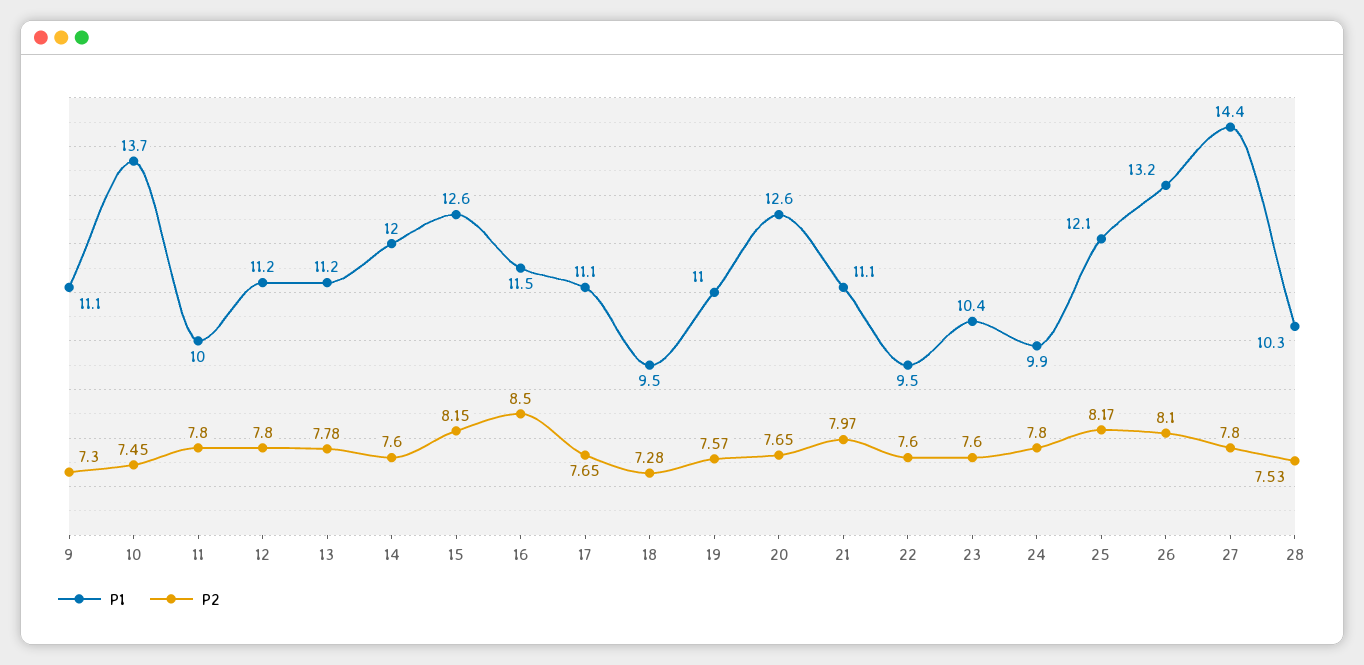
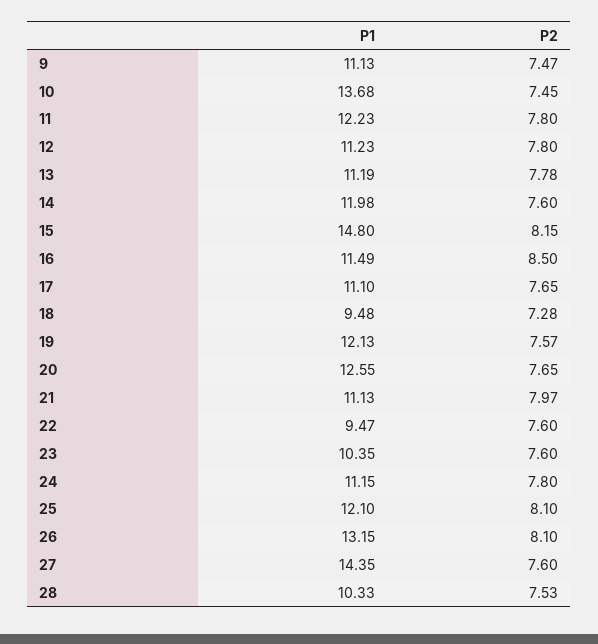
P2, 9: 7.3 -> 7.47
P1, 11: 10 -> 12.23
P1, 15: 12.6 -> 14.8
P1, 19: 11 -> 12.13
P1, 24: 9.9 -> 11.15
P2, 25: 8.17 -> 8.1
P2, 27: 7.8 -> 7.6

